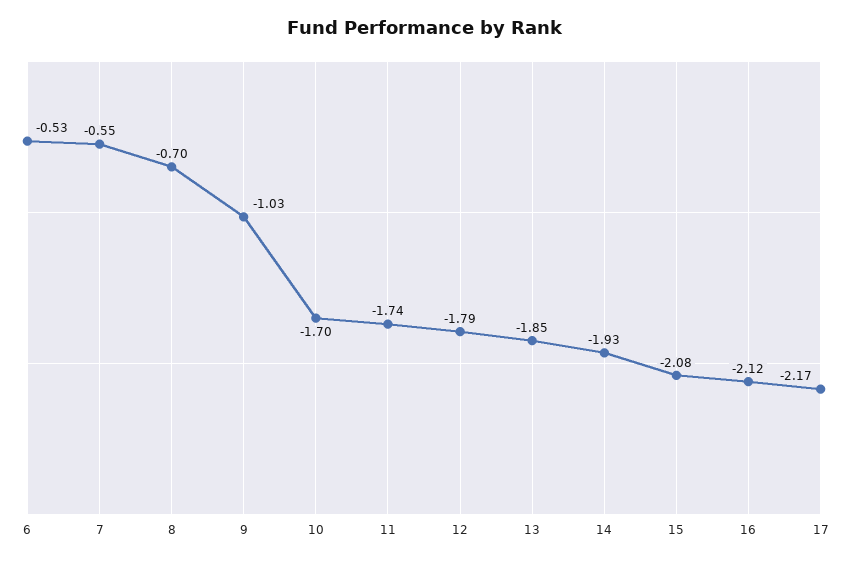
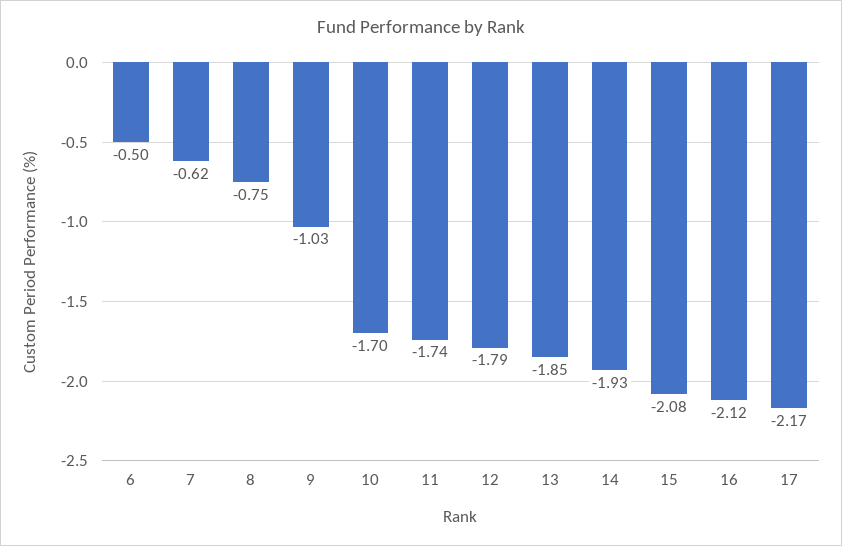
6: -0.53 -> -0.5
7: -0.55 -> -0.62
8: -0.7 -> -0.75

